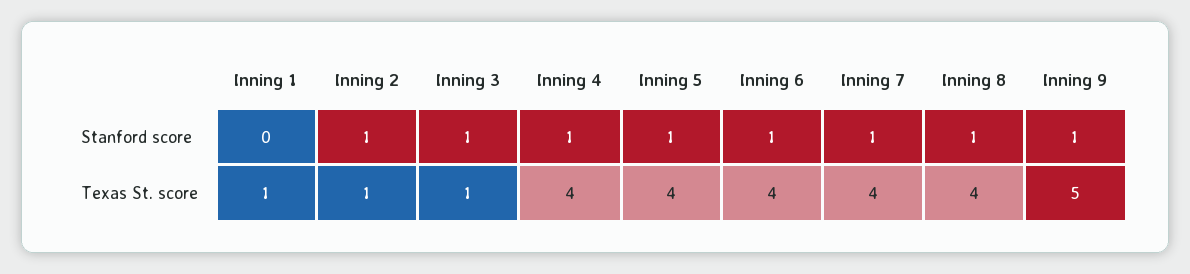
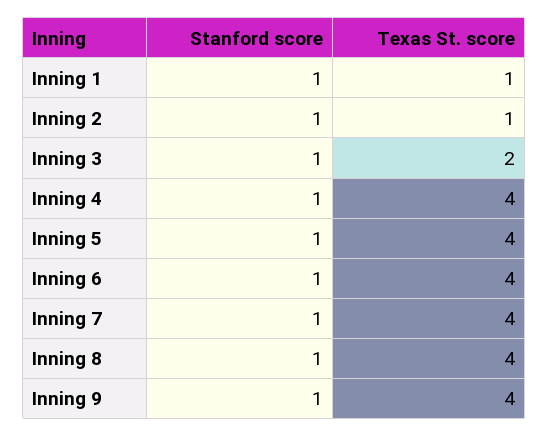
Inning 1, Stanford score: 0 -> 1
Inning 3, Texas St. score: 1 -> 2
Inning 9, Texas St. score: 5 -> 4

